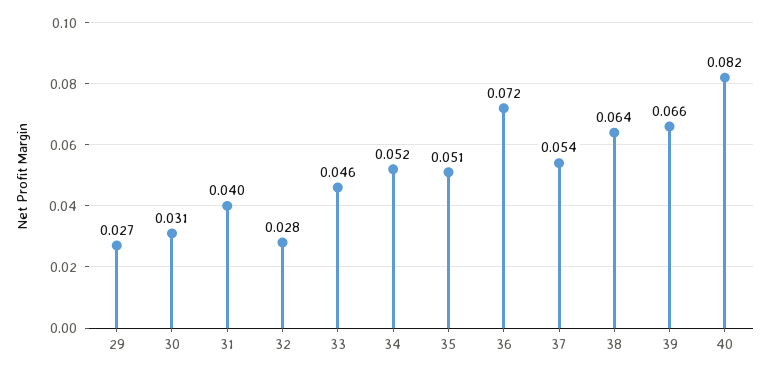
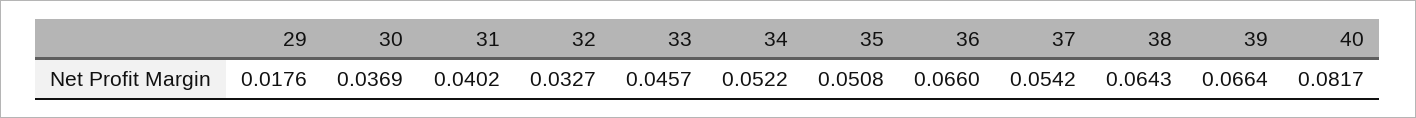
29: 0.027 -> 0.0176
30: 0.031 -> 0.0369
32: 0.028 -> 0.0327
36: 0.072 -> 0.066

